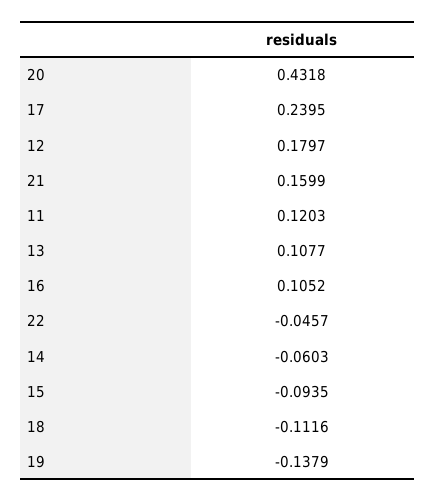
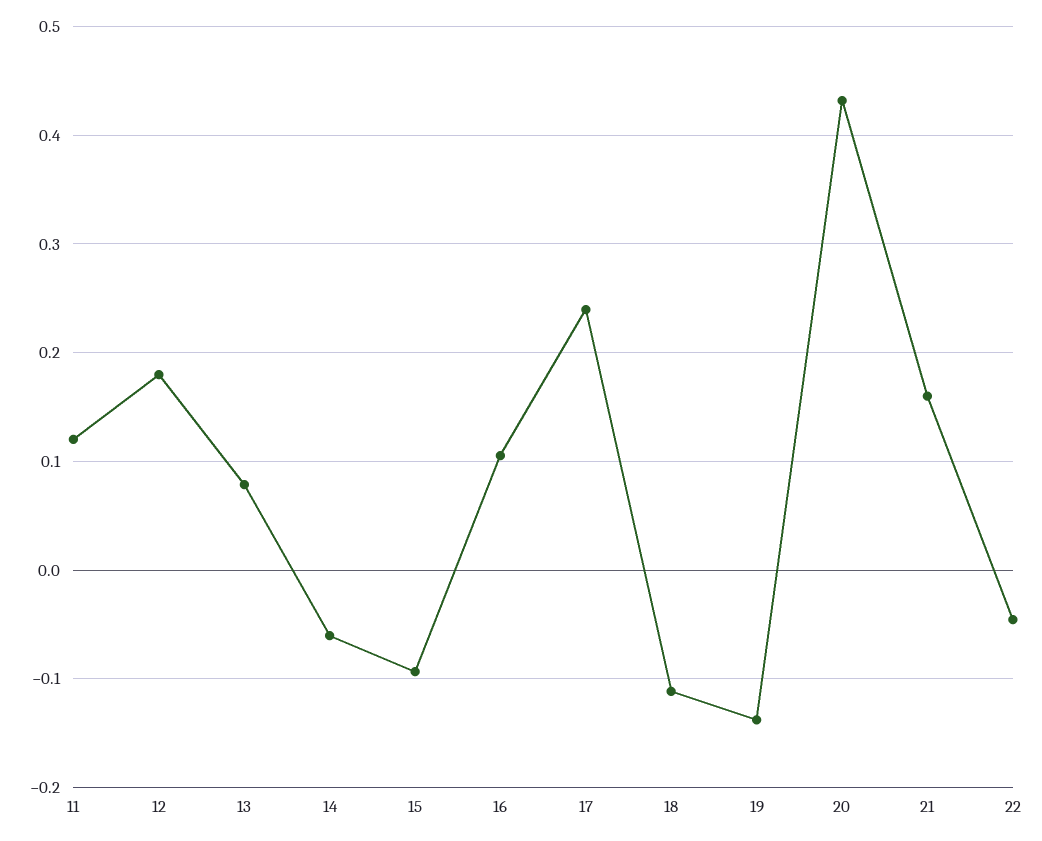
13: 0.1077 -> 0.08

